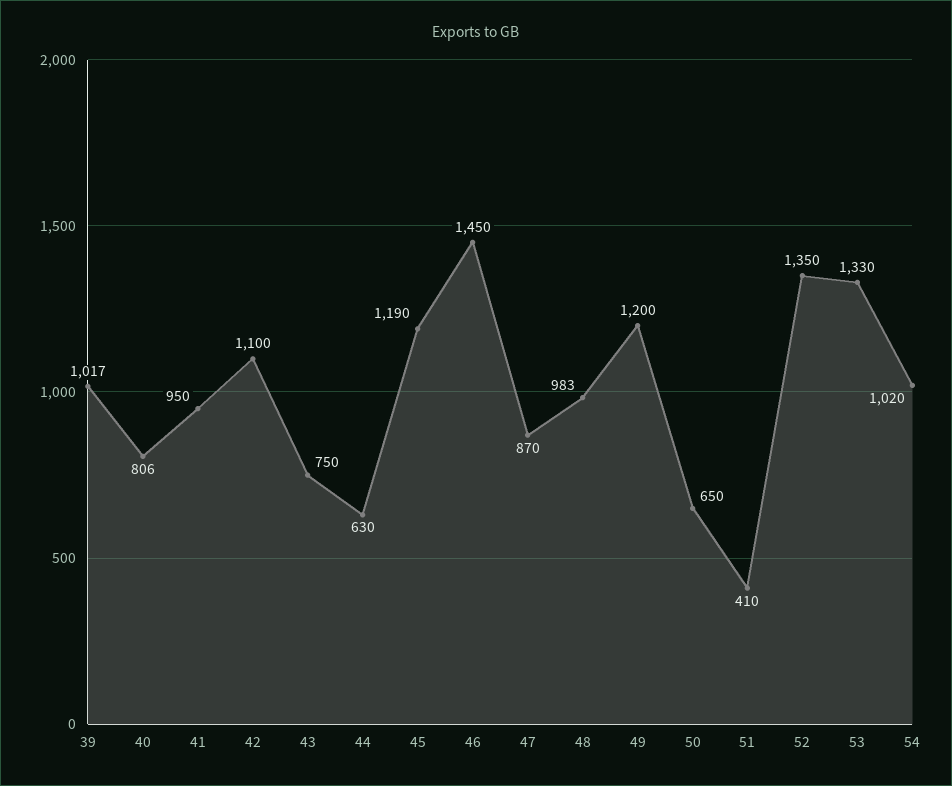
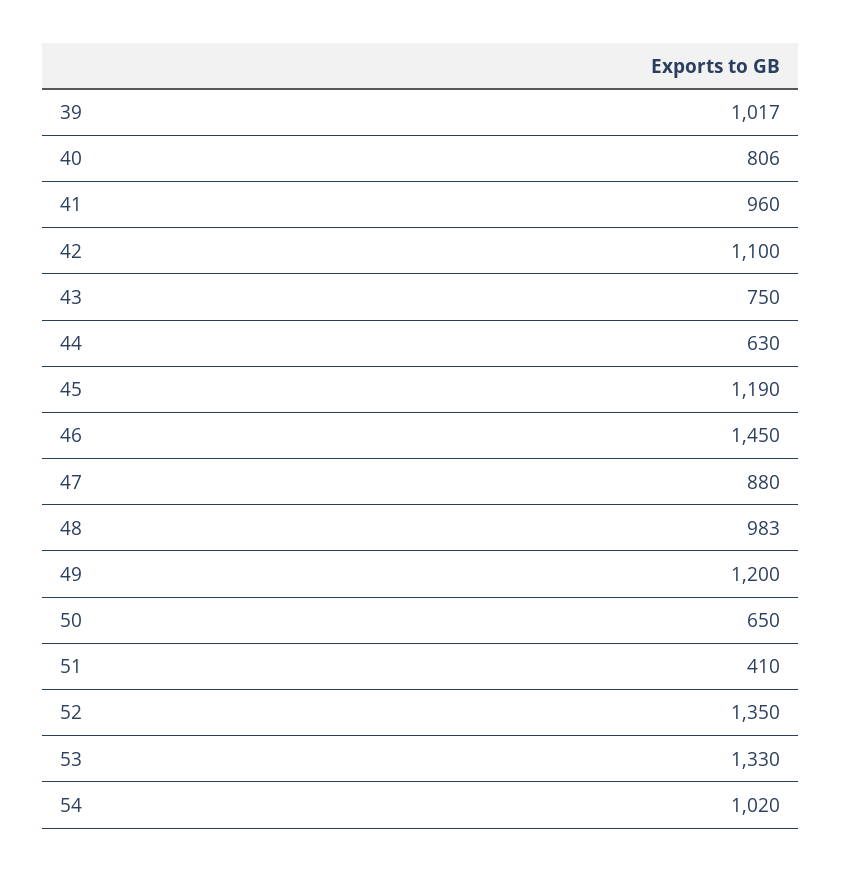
41: 950 -> 960
47: 870 -> 880

